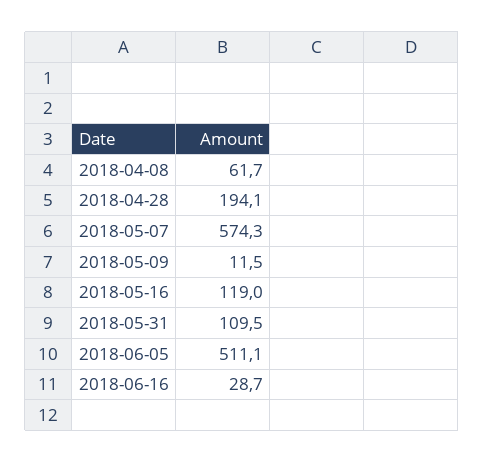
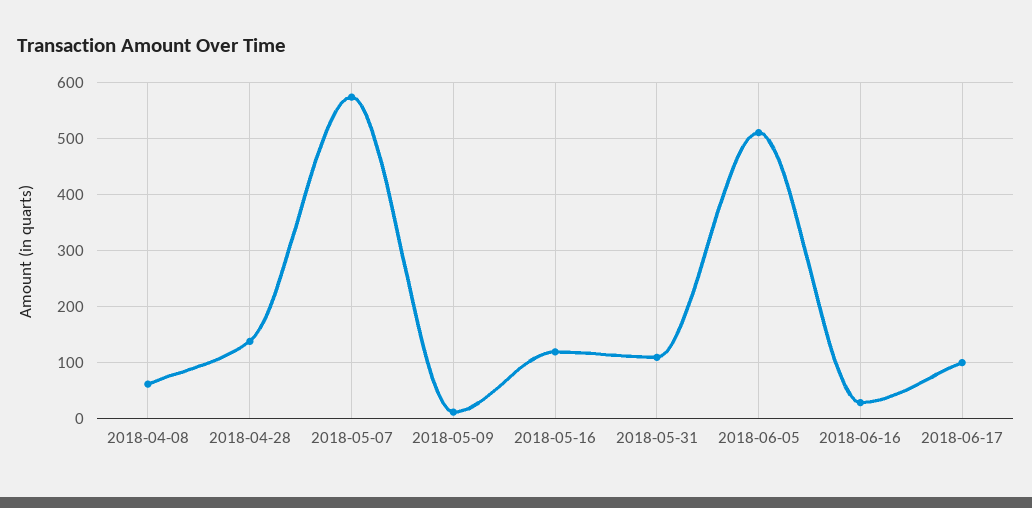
2018-04-28: 194.1 -> 140
2018-06-17: none -> 100

